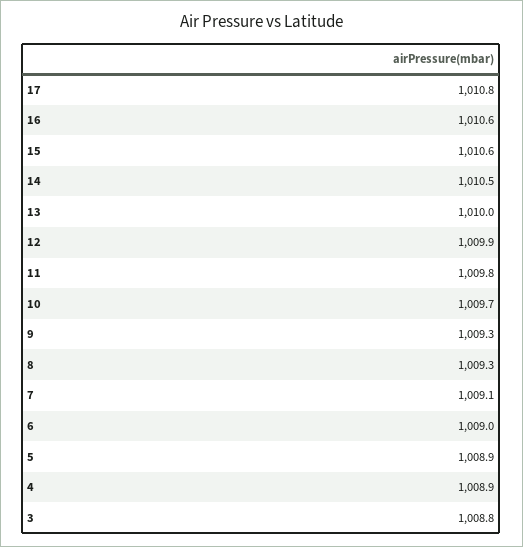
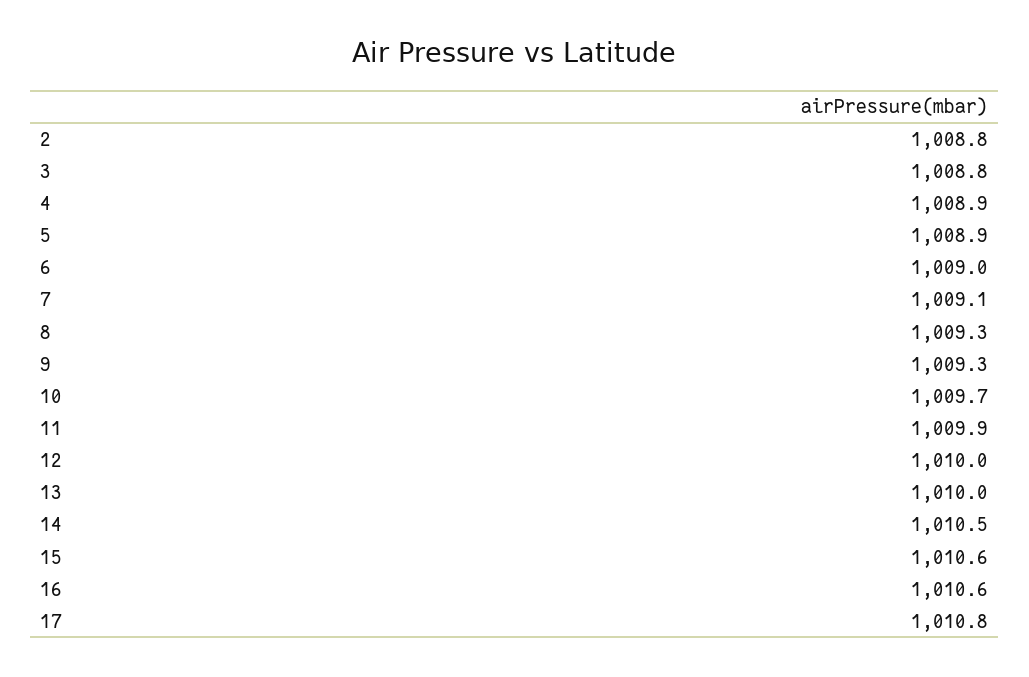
12: 1009.9 -> 1010
11: 1009.8 -> 1009.9
2: none -> 1008.8

